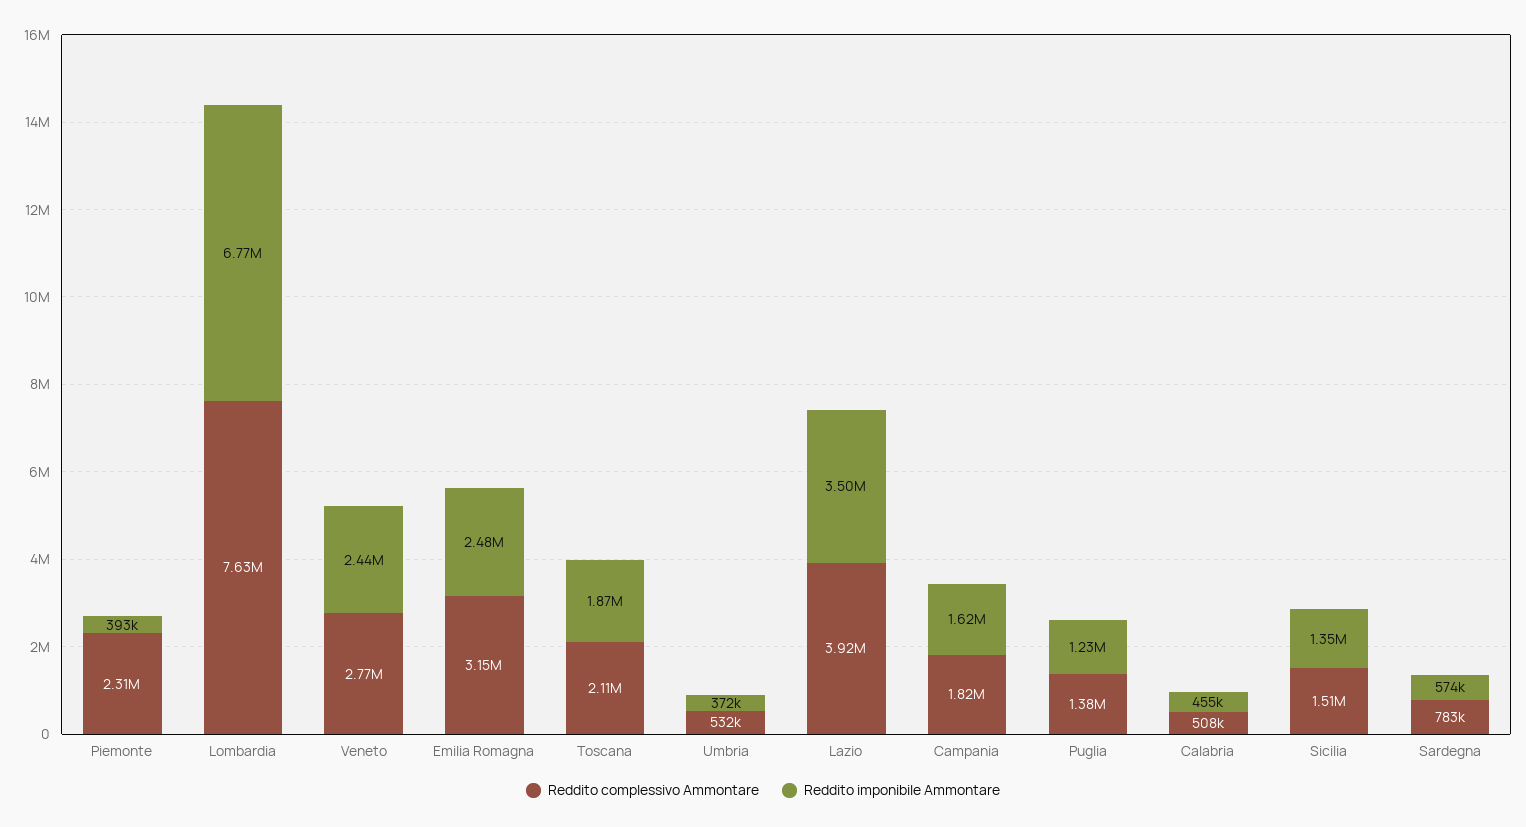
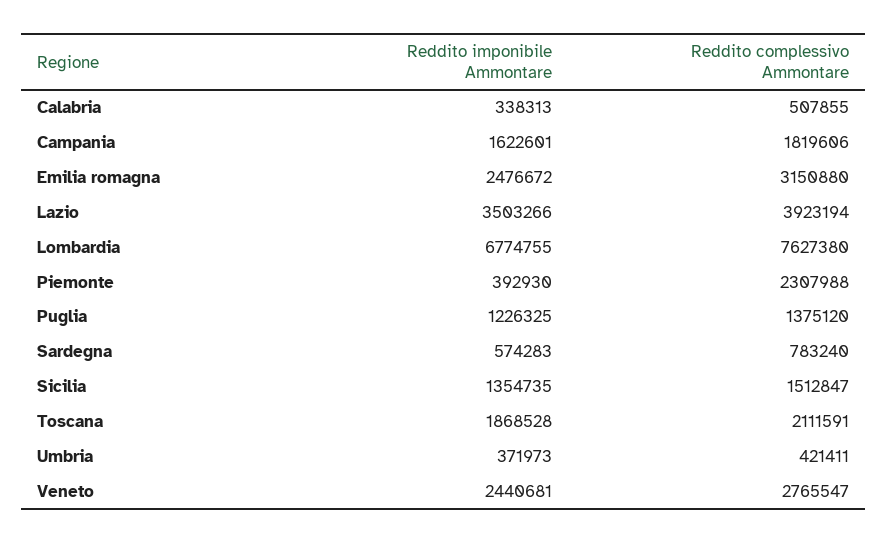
Reddito complessivo Ammontare, Umbria: 532000 -> 421411
Reddito imponibile Ammontare, Calabria: 455000 -> 338313

